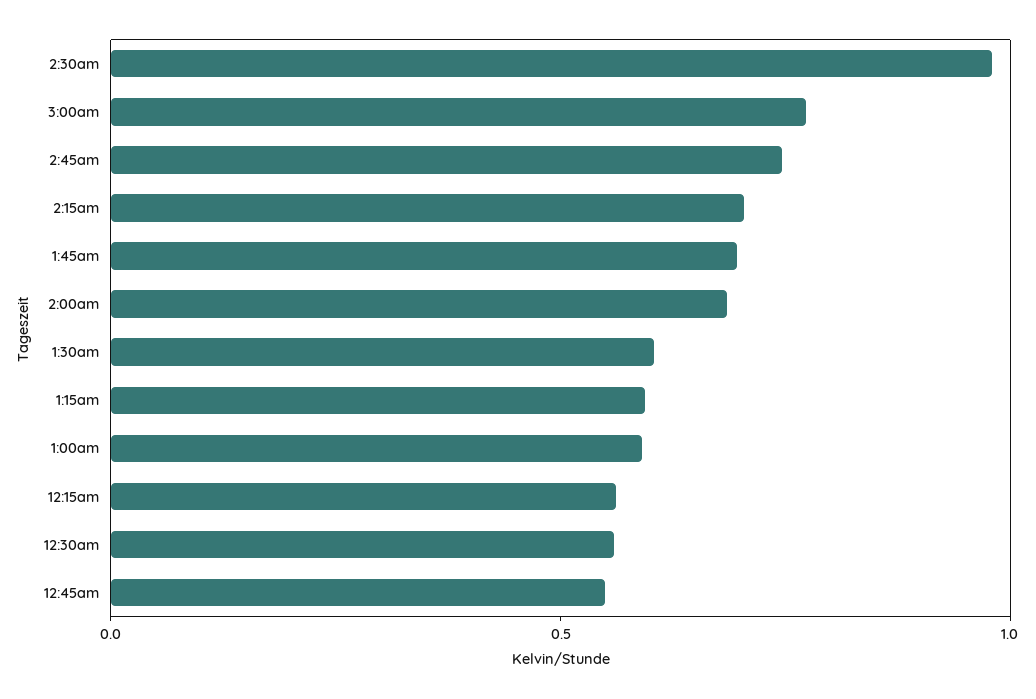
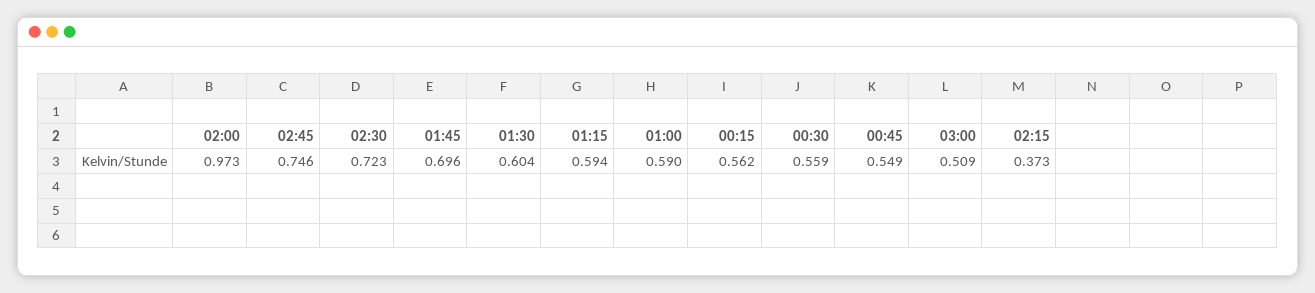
2:30am: 1 -> 0.723
3:00am: 0.8 -> 0.509
2:15am: 0.7 -> 0.373
2:00am: 0.7 -> 0.973

